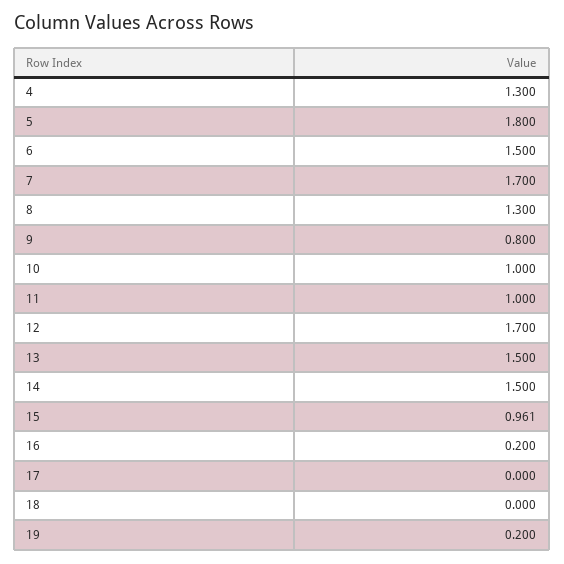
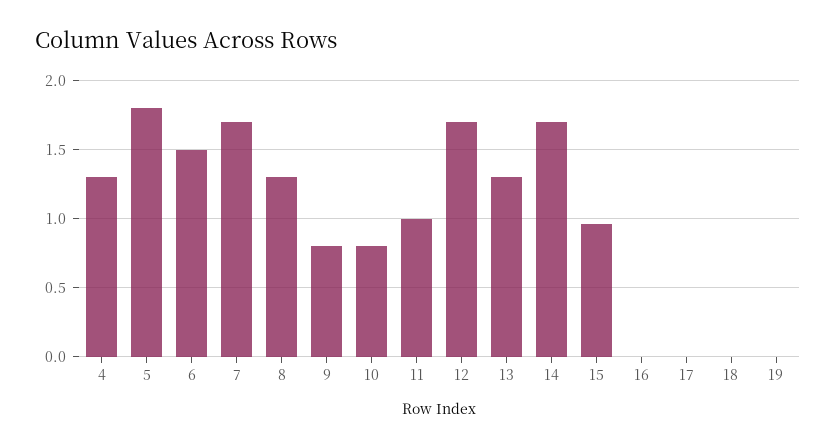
10: 1 -> 0.8
13: 1.5 -> 1.3
14: 1.5 -> 1.7
16: 0.2 -> 0
19: 0.2 -> 0

